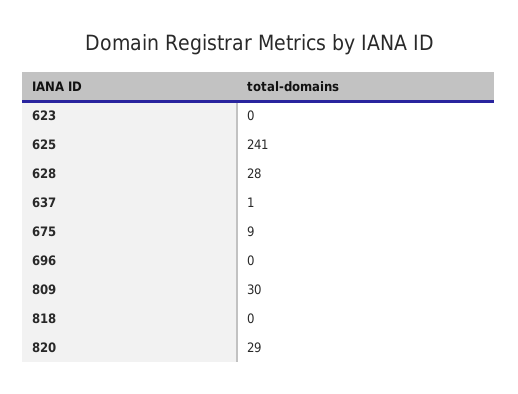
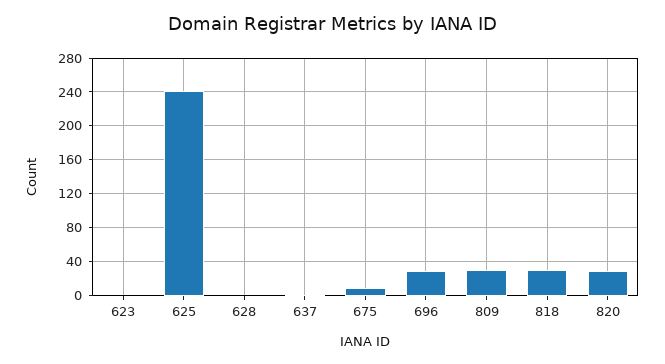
628: 28 -> 0
696: 0 -> 30
818: 0 -> 30

